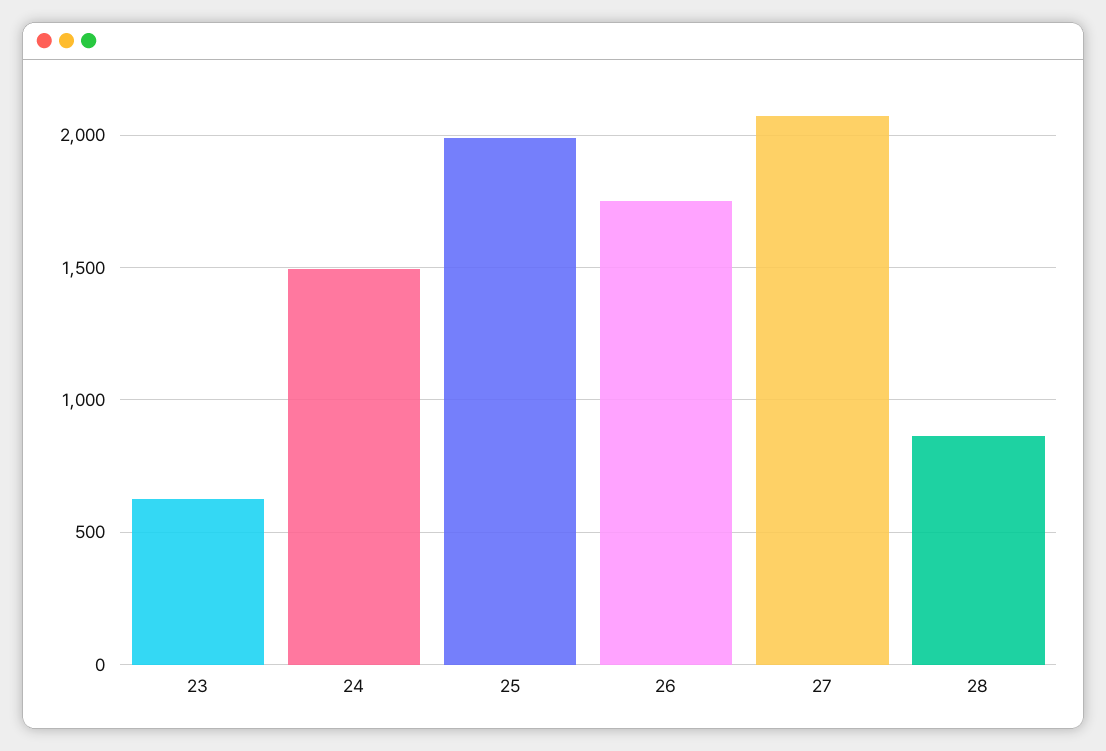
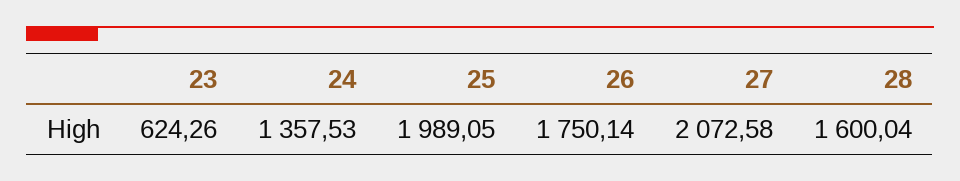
24: 1500 -> 1357.53
28: 850 -> 1600.04

